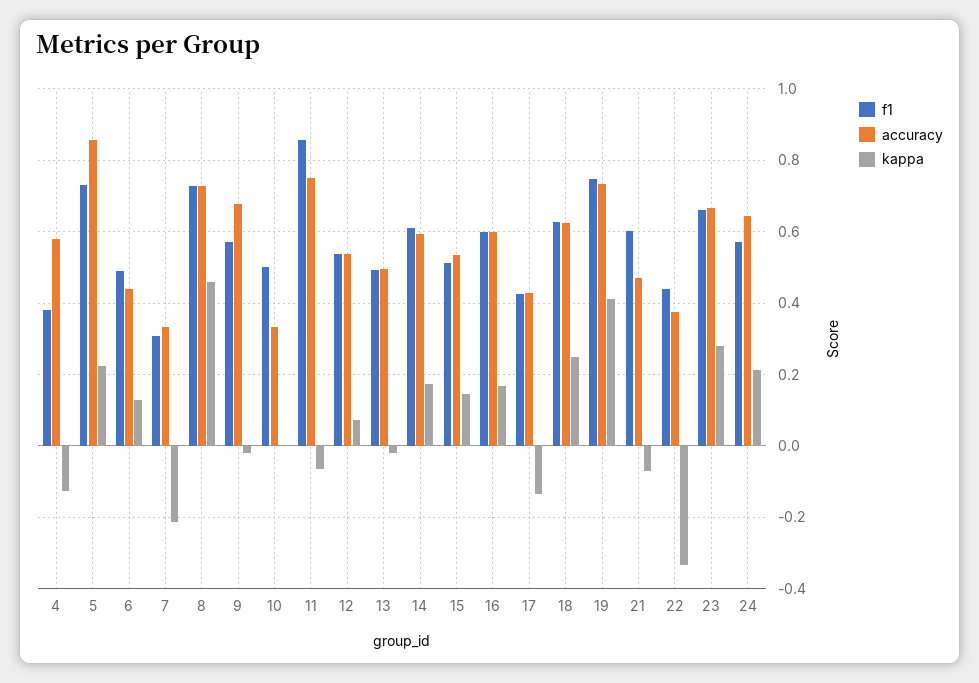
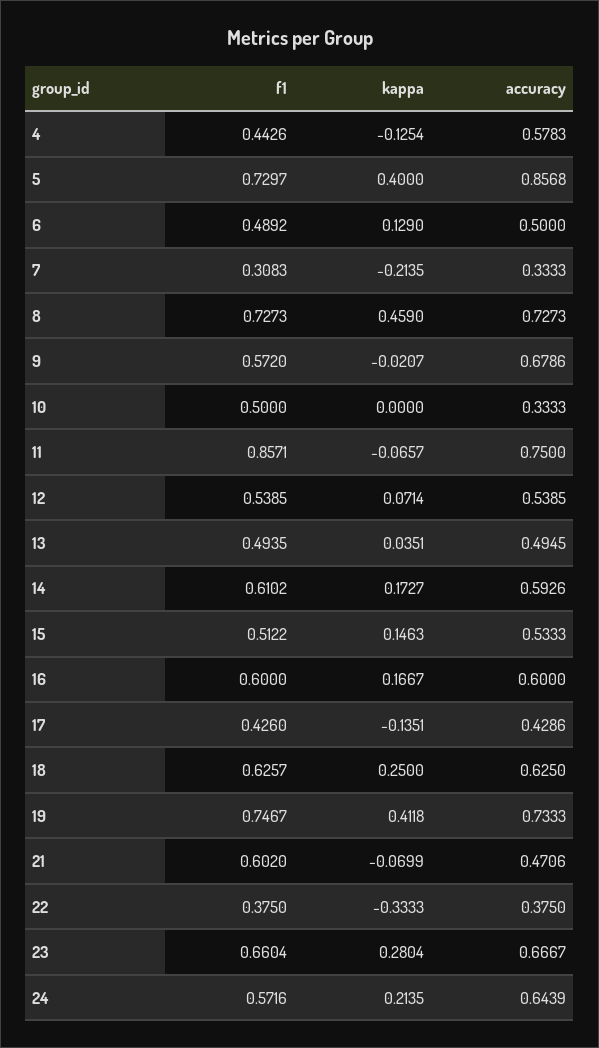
f1, 4: 0.38 -> 0.4426
kappa, 5: 0.22 -> 0.4
accuracy, 6: 0.44 -> 0.5
kappa, 13: -0.02 -> 0.0351
f1, 22: 0.44 -> 0.375

